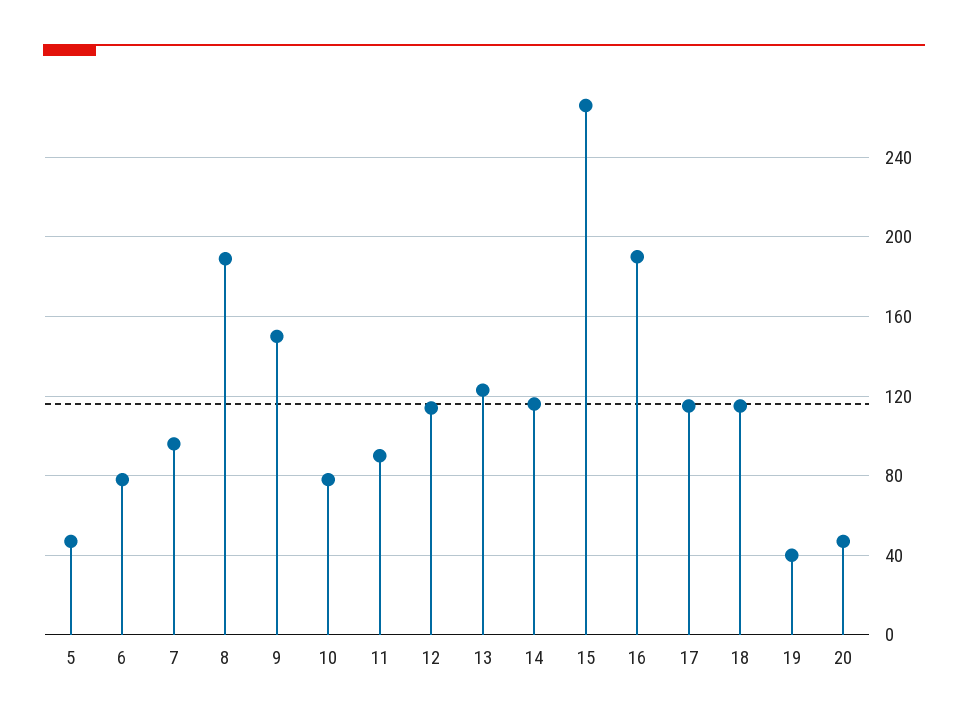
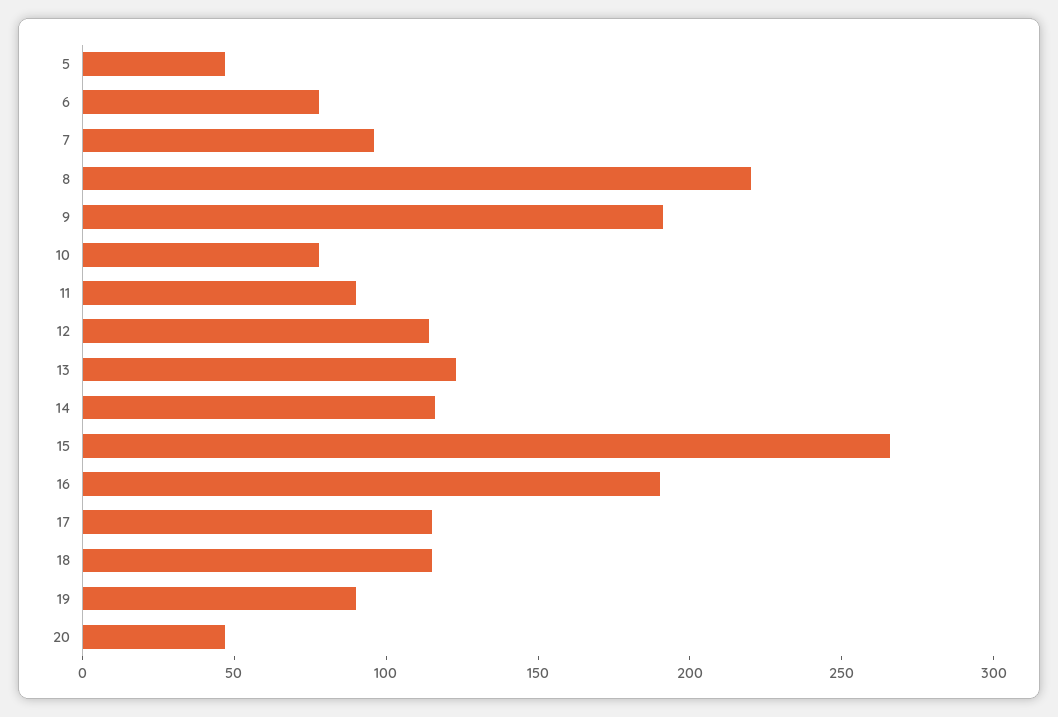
8: 190 -> 220
9: 150 -> 190
19: 40 -> 90

